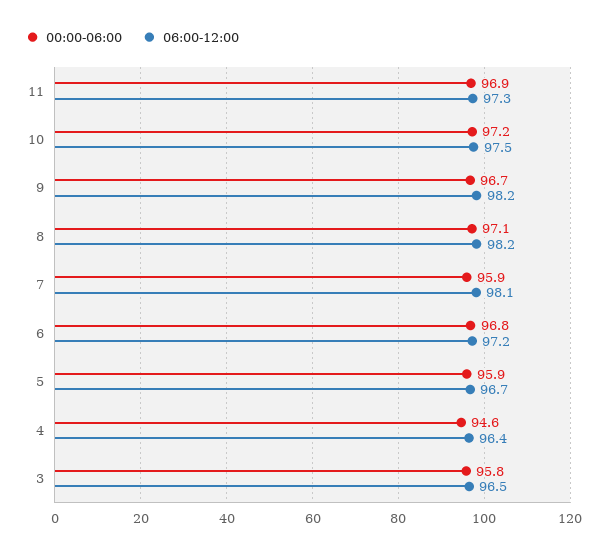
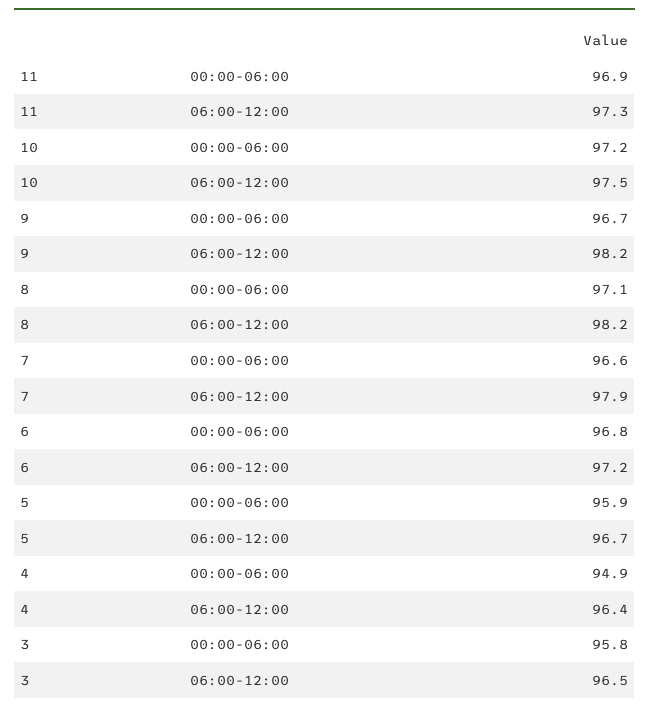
00:00-06:00, 7: 95.9 -> 96.6
06:00-12:00, 7: 98.1 -> 97.9
00:00-06:00, 4: 94.6 -> 94.9

